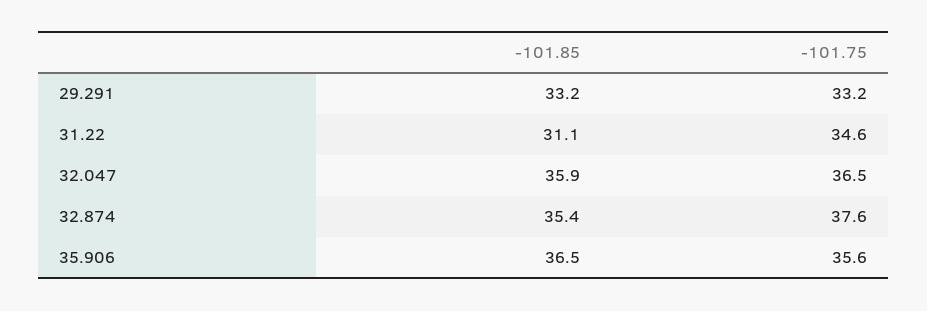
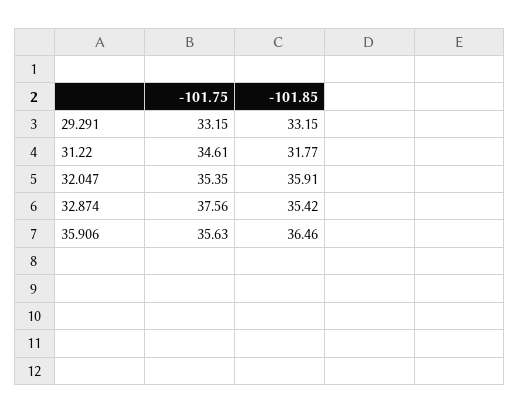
-101.85, 31.22: 31.1 -> 31.77
-101.75, 32.047: 36.5 -> 35.35

